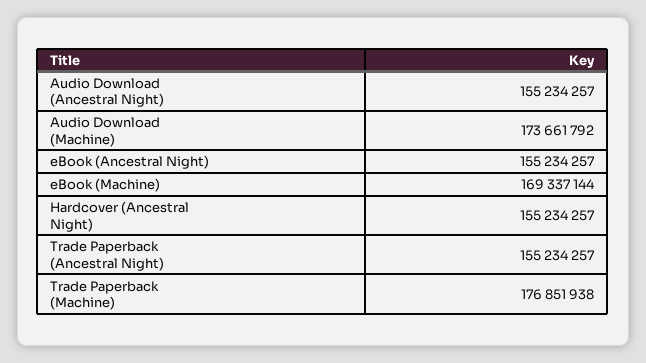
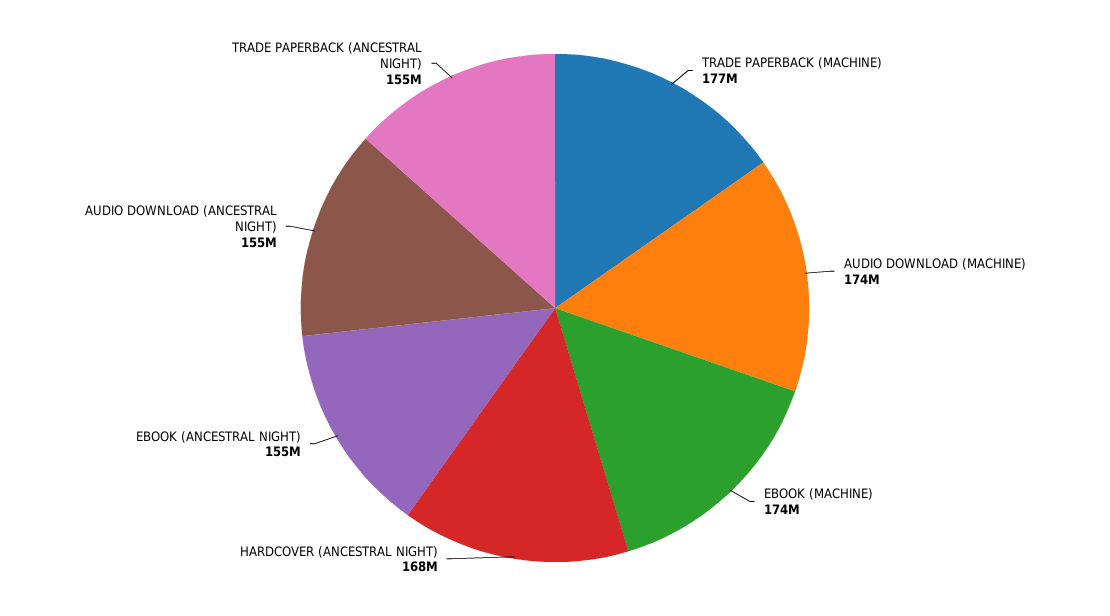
eBook (Machine): 169337144 -> 174000000
Hardcover (Ancestral Night): 155234257 -> 168000000

